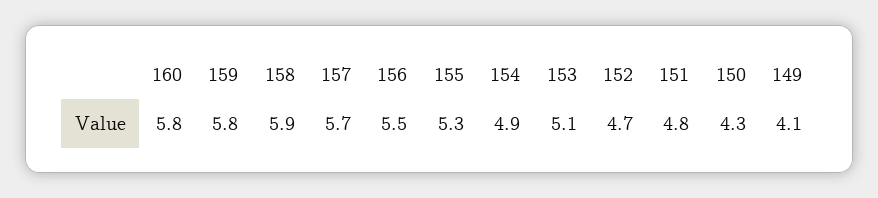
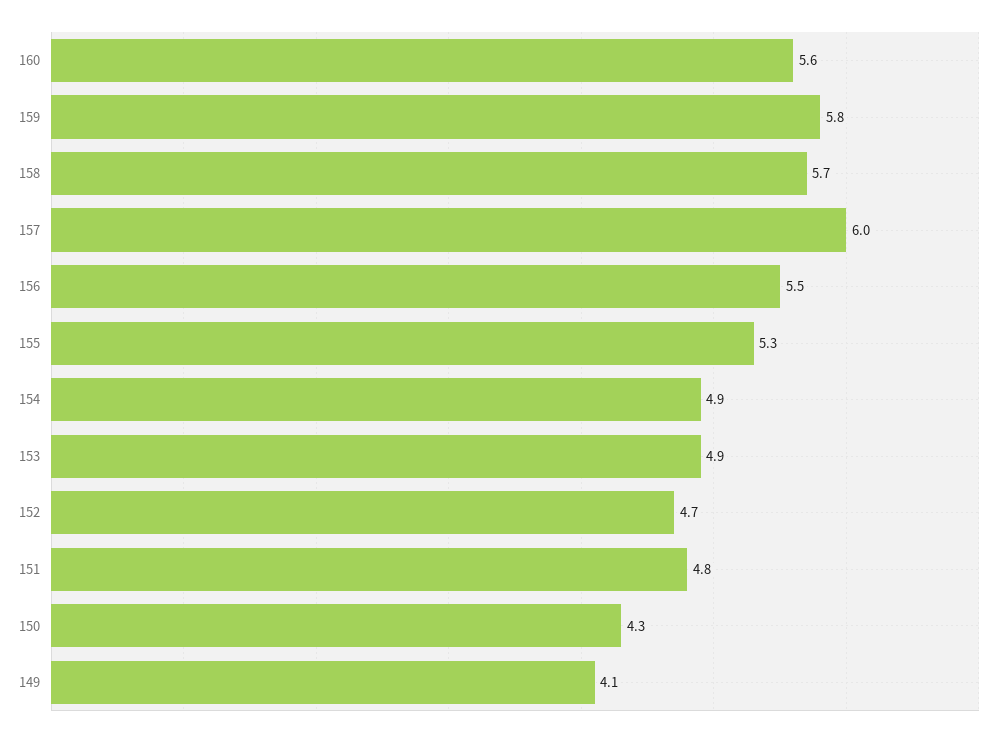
160: 5.8 -> 5.6
158: 5.9 -> 5.7
157: 5.7 -> 6
153: 5.1 -> 4.9

